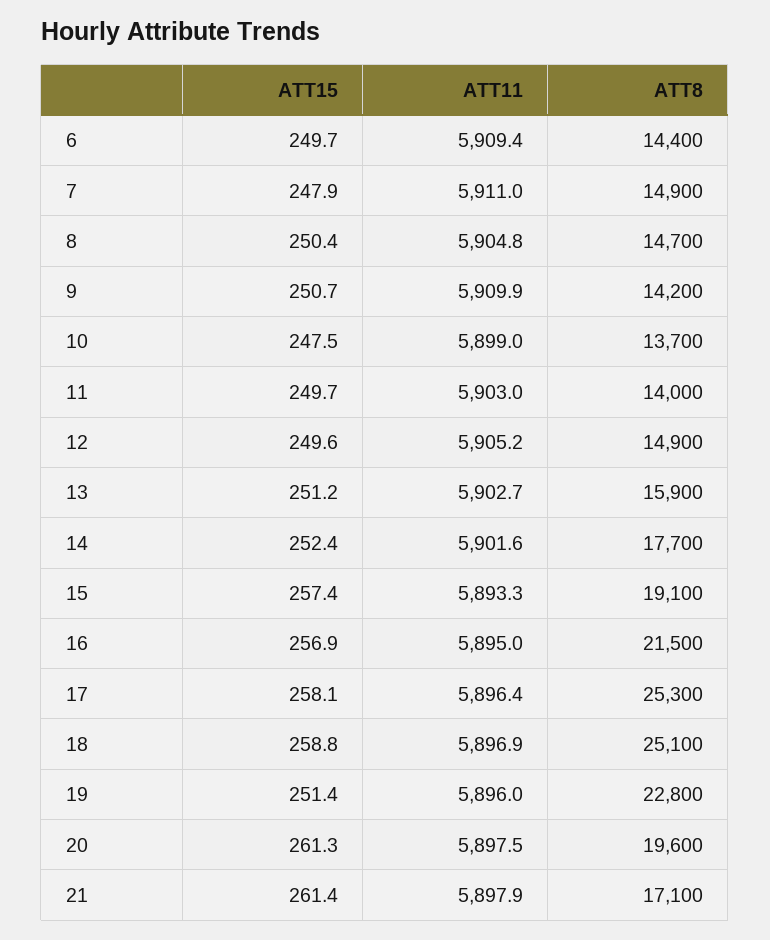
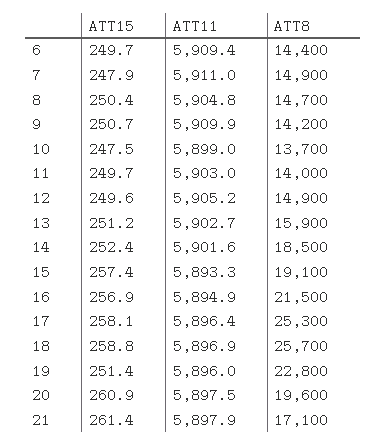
ATT8, 14: 17700 -> 18500
ATT11, 16: 5895 -> 5894.9
ATT8, 18: 25100 -> 25700
ATT15, 20: 261.3 -> 260.9

